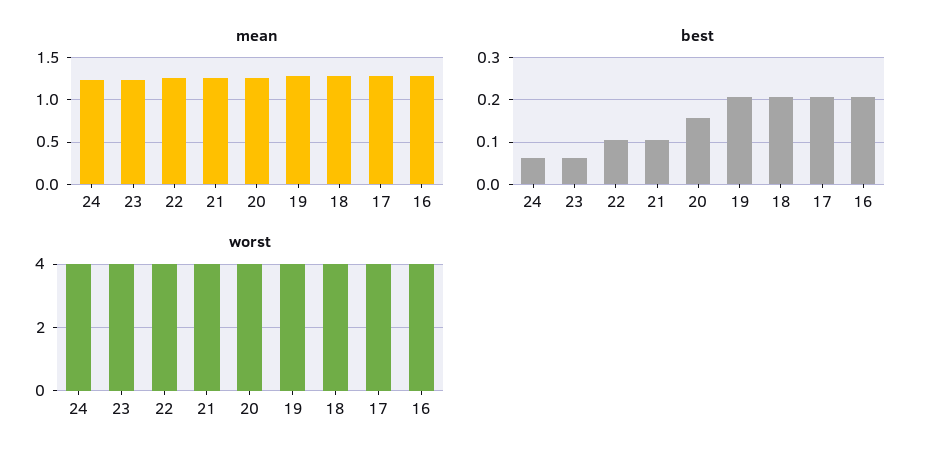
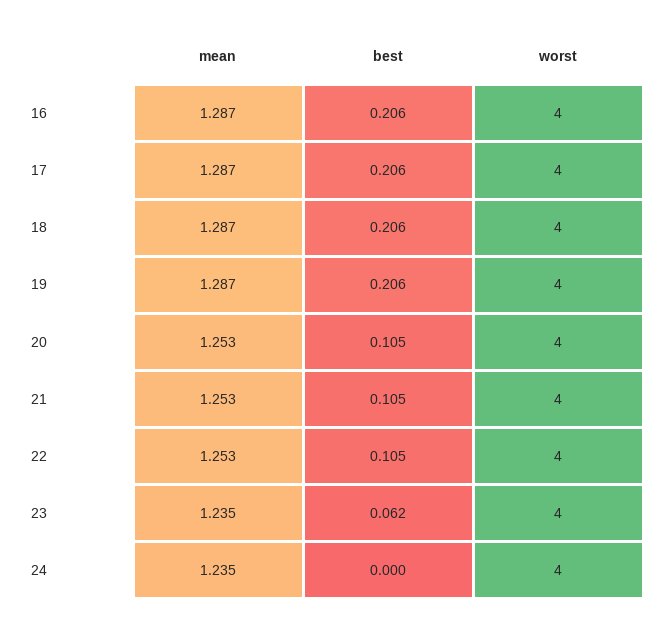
best, 24: 0.06 -> 0
best, 20: 0.16 -> 0.105

